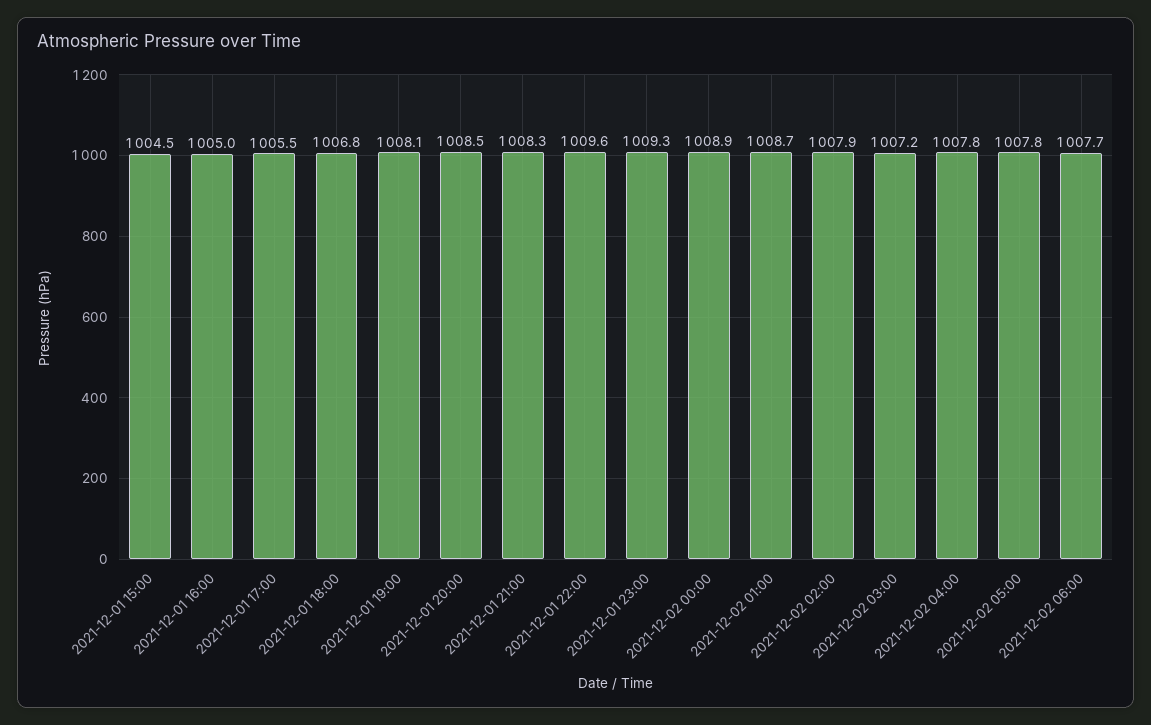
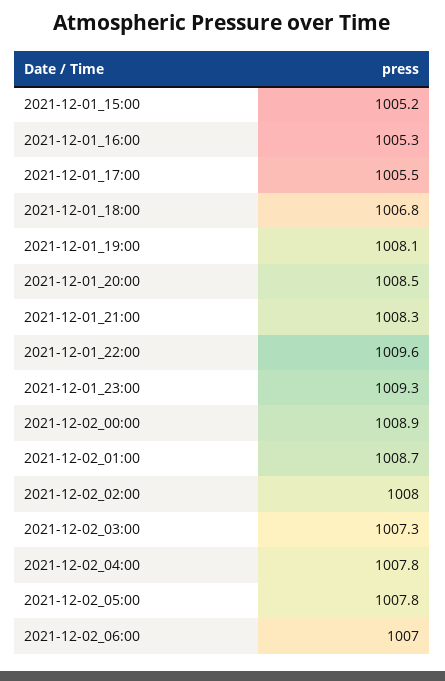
2021-12-01 15:00: 1004.5 -> 1005.2
2021-12-01 16:00: 1005 -> 1005.3
2021-12-02 02:00: 1007.9 -> 1008
2021-12-02 03:00: 1007.2 -> 1007.3
2021-12-02 06:00: 1007.7 -> 1007

